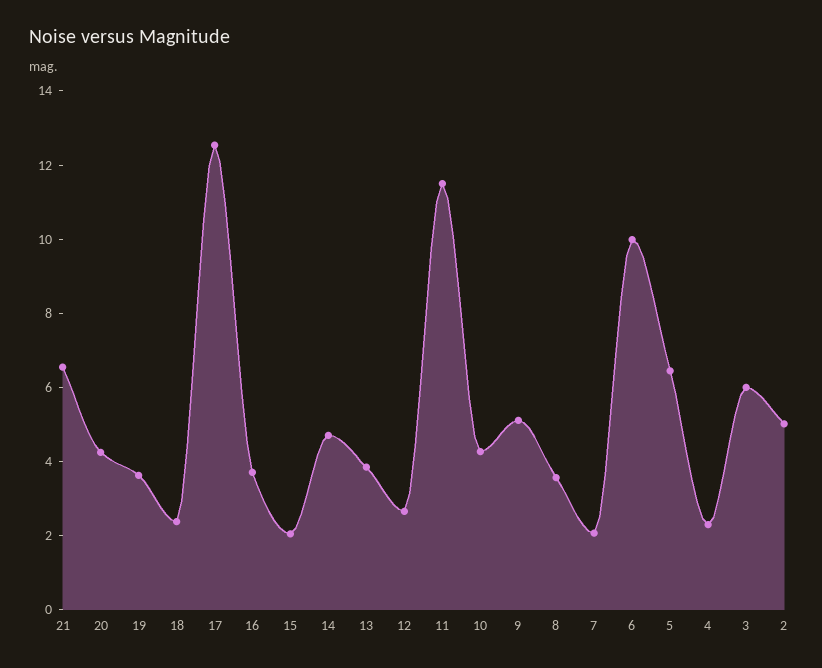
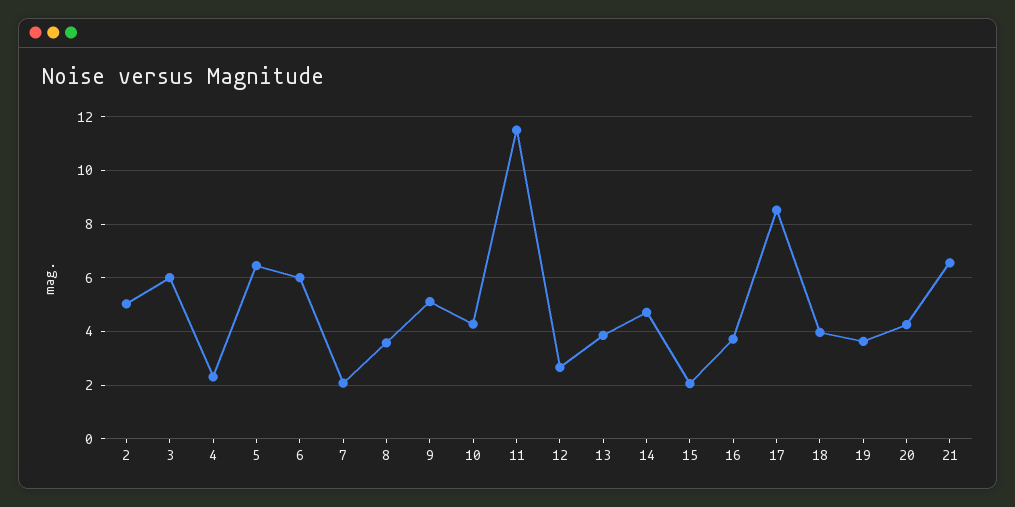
18: 2.5 -> 4
17: 12.5 -> 8.5
6: 10 -> 6

